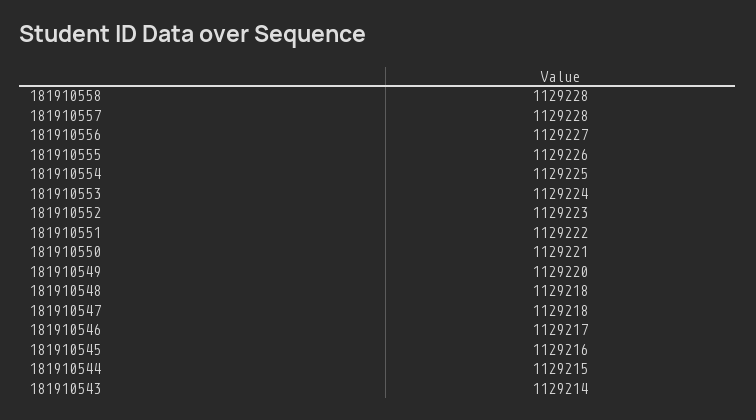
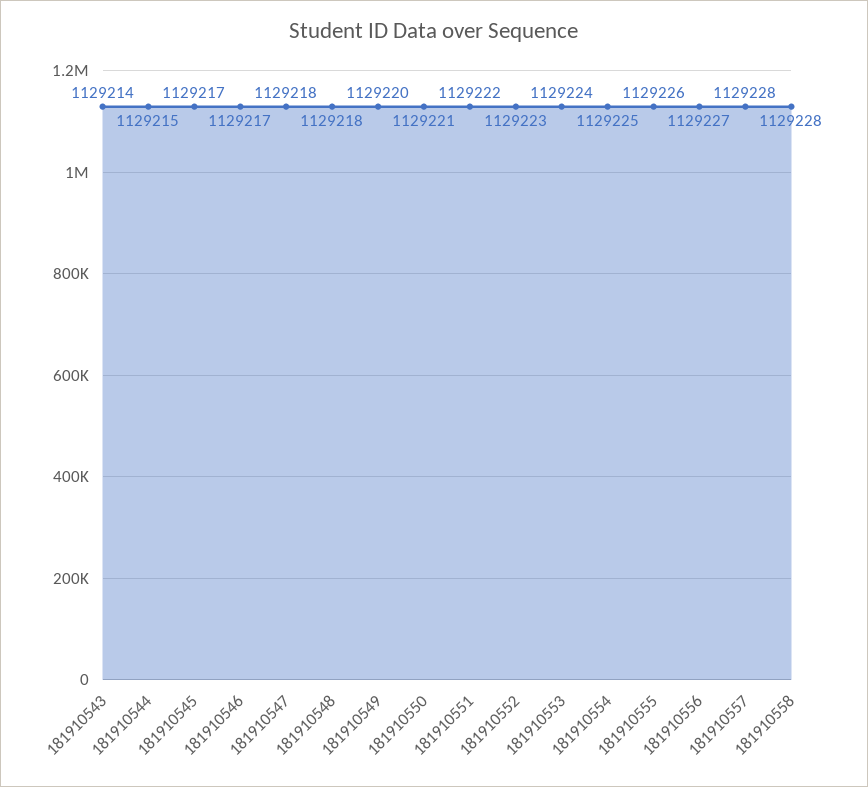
181910545: 1129216 -> 1129217

